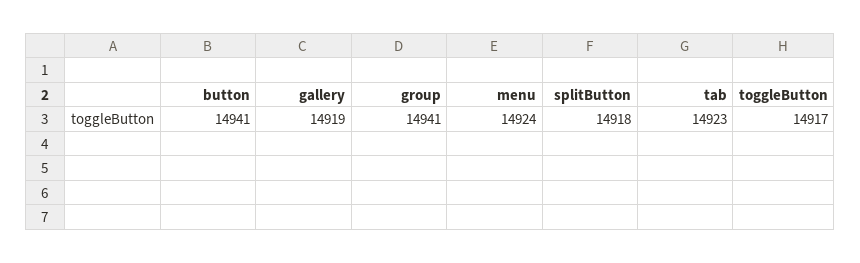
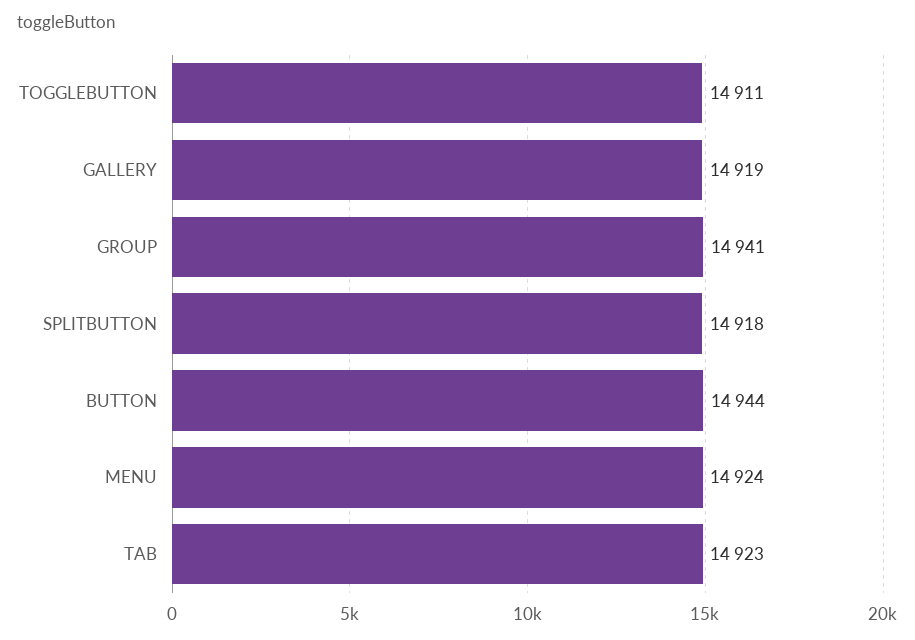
button: 14941 -> 14944
toggleButton: 14917 -> 14911

